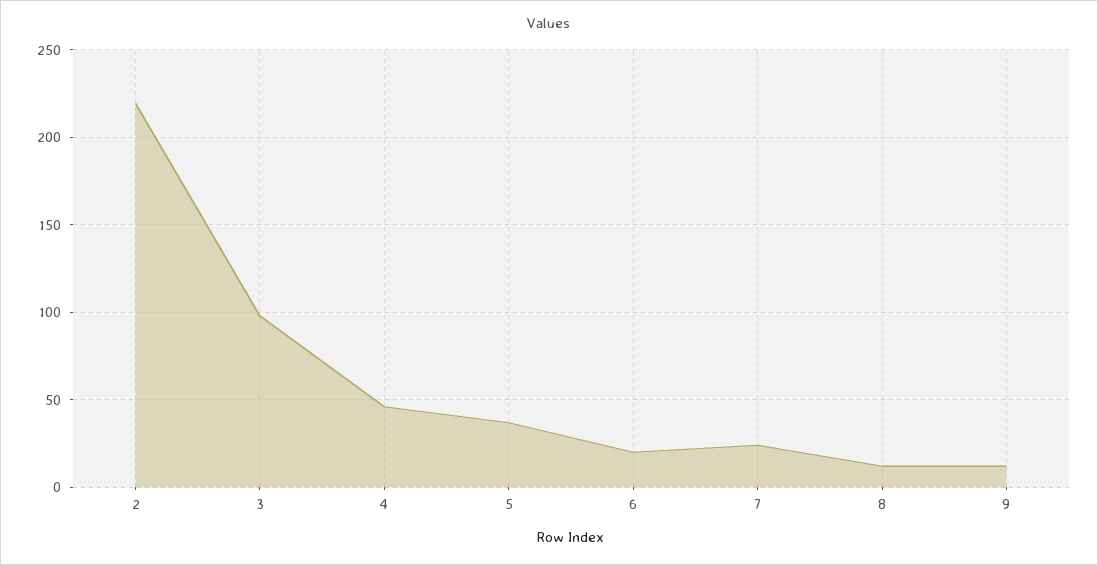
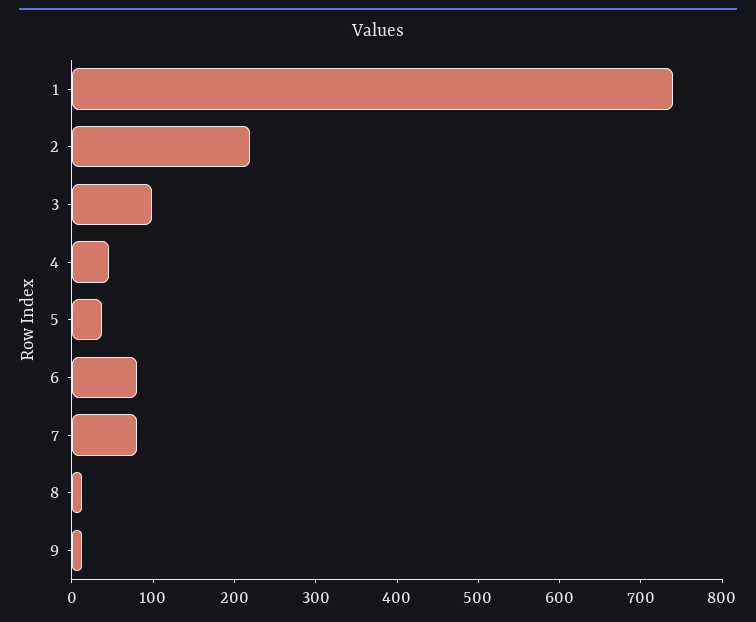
6: 20 -> 80
7: 25 -> 80
1: none -> 740

